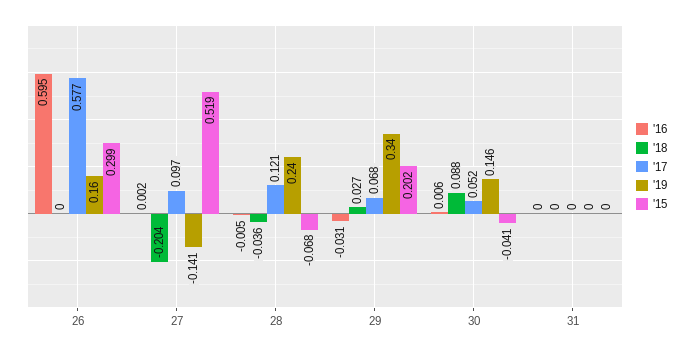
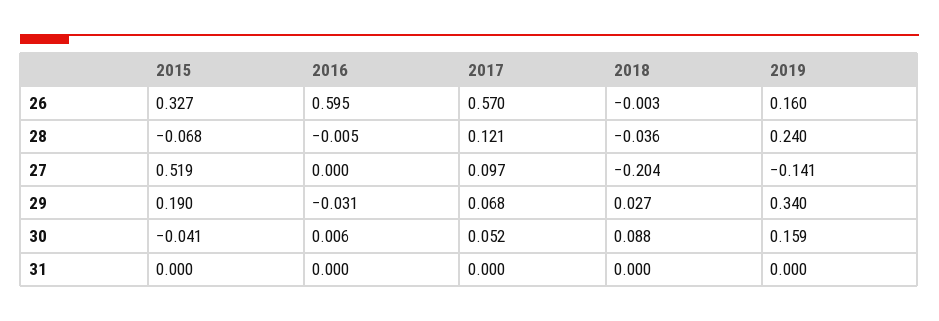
'18, 26: 0 -> -0.003
'17, 26: 0.577 -> 0.57
'15, 26: 0.299 -> 0.327
'16, 27: 0.002 -> 0
'15, 29: 0.202 -> 0.19
'19, 30: 0.146 -> 0.159

